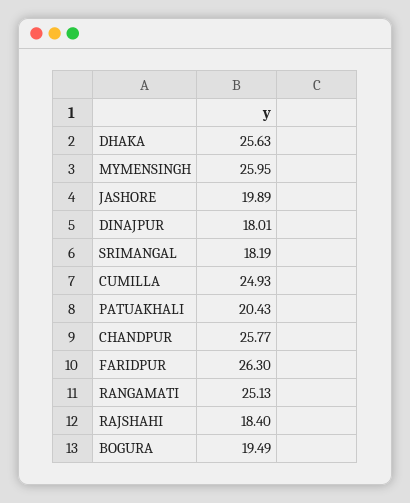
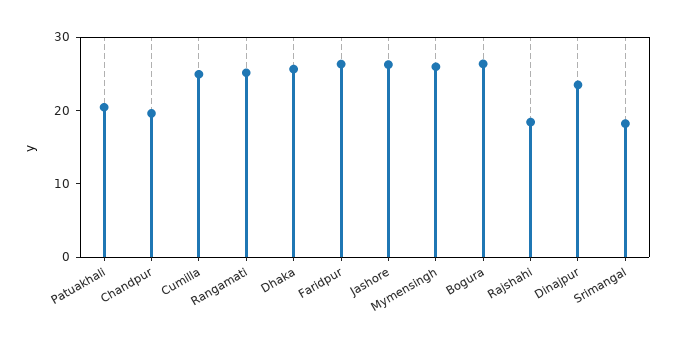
JASHORE: 19.89 -> 26
DINAJPUR: 18.01 -> 24
CHANDPUR: 25.77 -> 20
BOGURA: 19.49 -> 26

